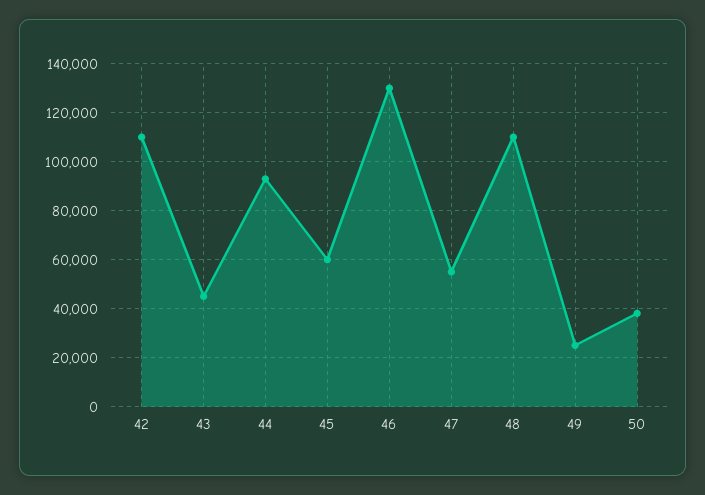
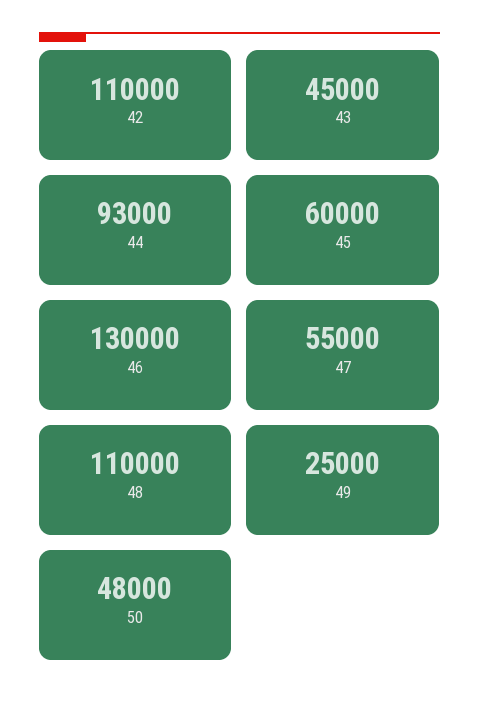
50: 37500 -> 48000

